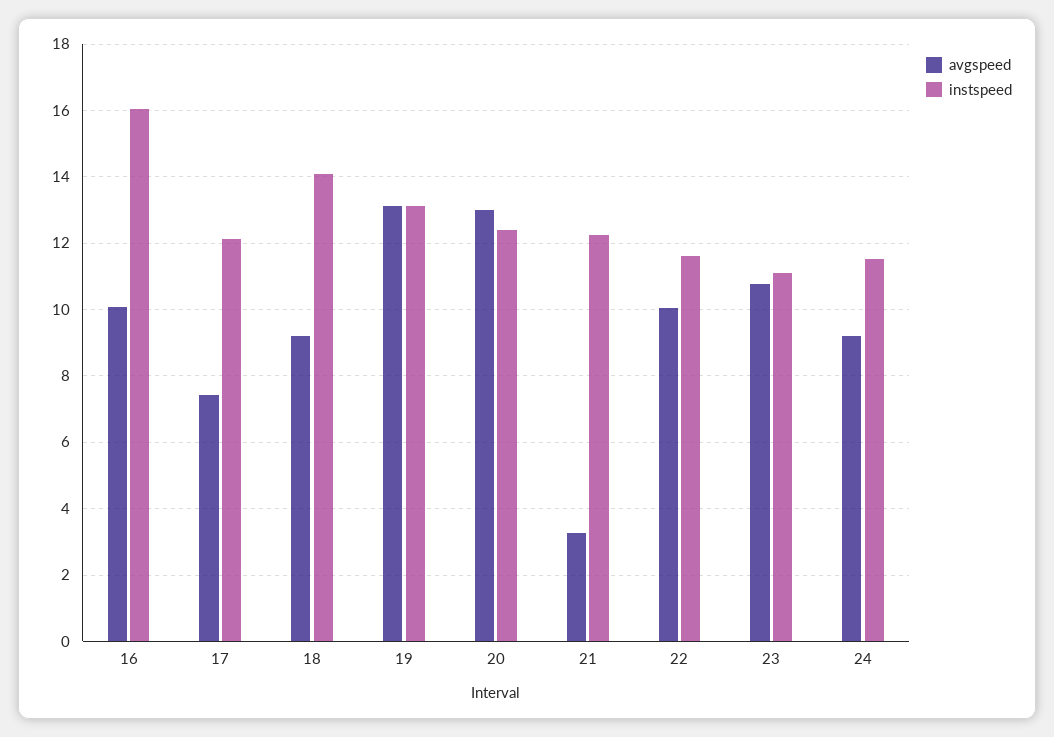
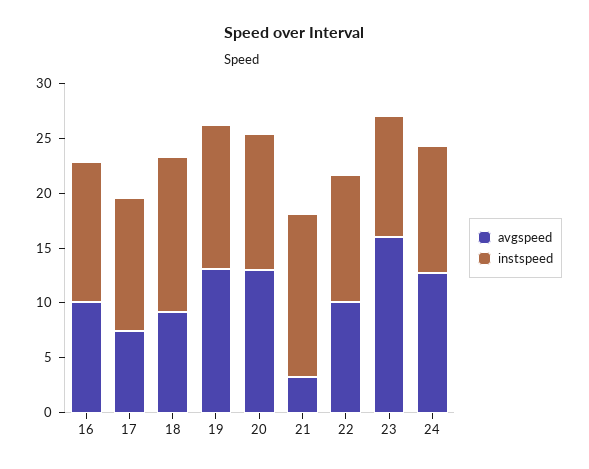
instspeed, 16: 16 -> 13
instspeed, 21: 12.2 -> 15
avgspeed, 23: 10.8 -> 16
avgspeed, 24: 9.2 -> 13

